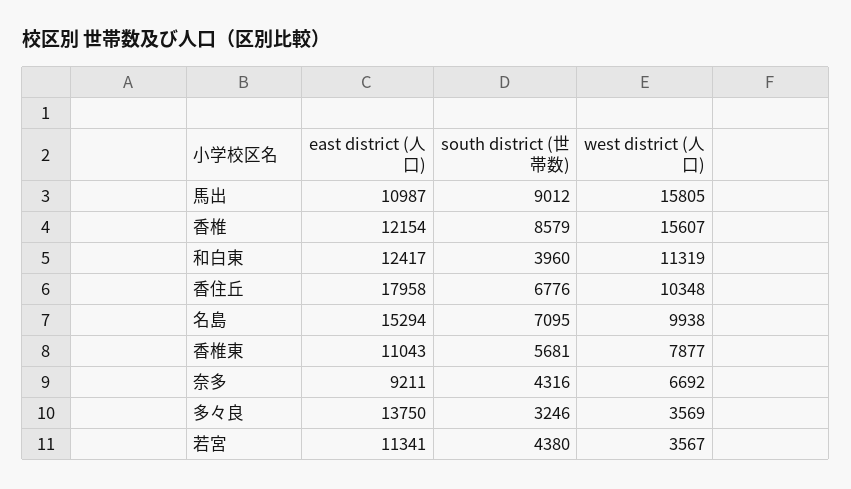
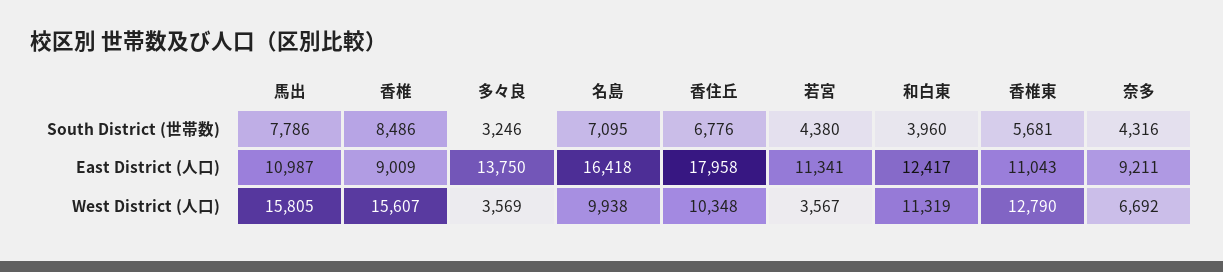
south district (世帯数), 馬出: 9012 -> 7786
east district (人口), 香椎: 12154 -> 9009
south district (世帯数), 香椎: 8579 -> 8486
east district (人口), 名島: 15294 -> 16418
west district (人口), 香椎東: 7877 -> 12790

